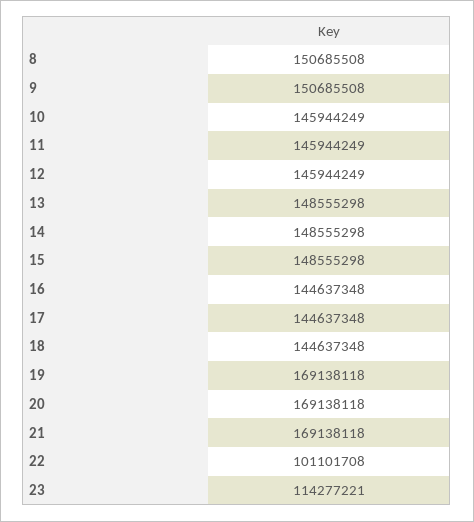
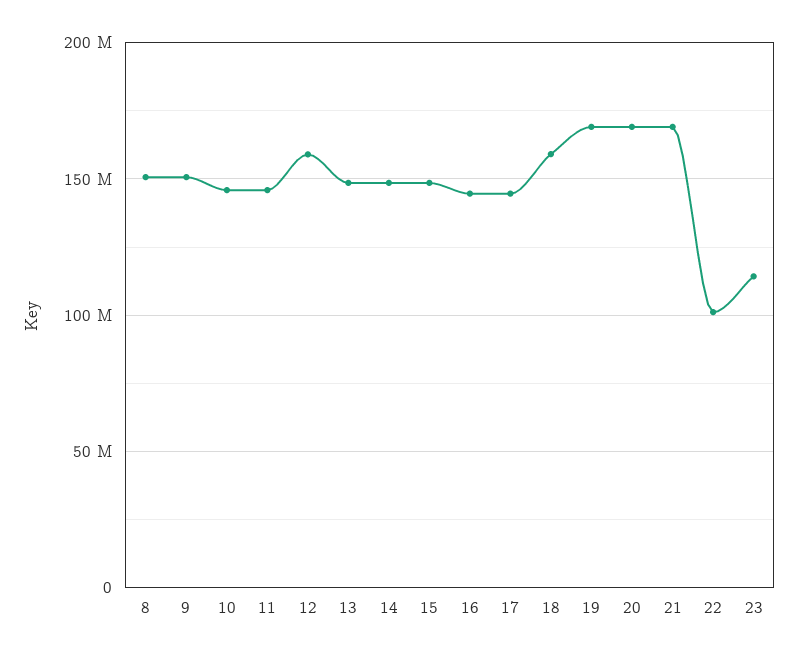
12: 145944249 -> 160000000
18: 144637348 -> 160000000

